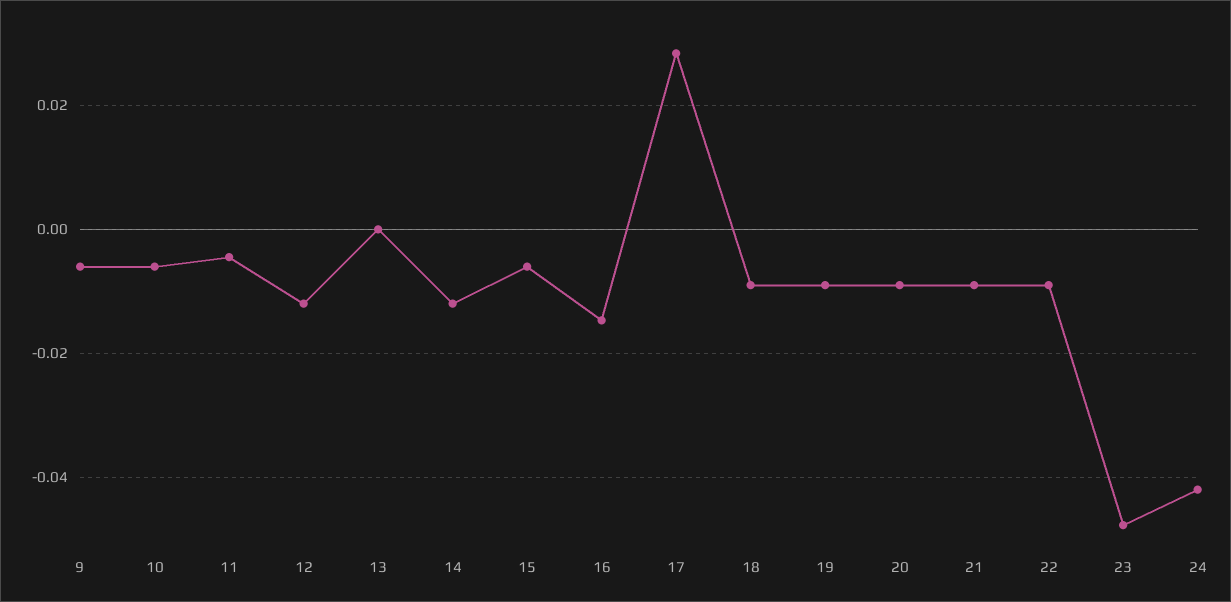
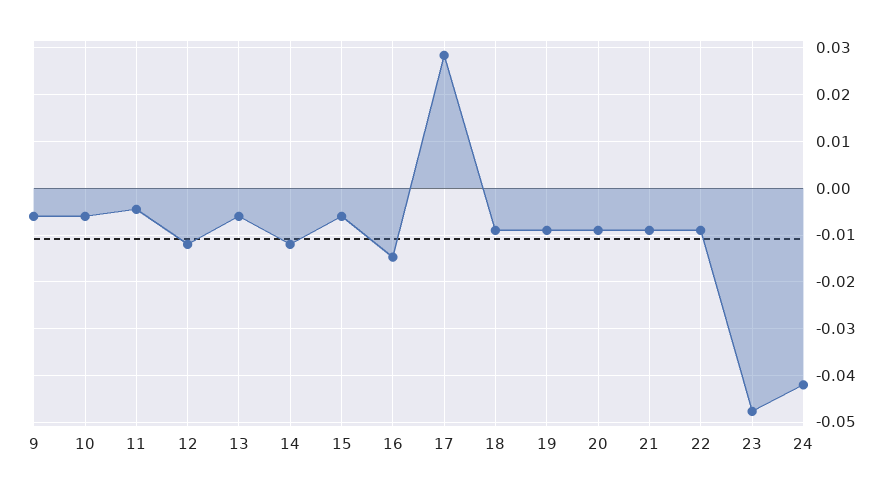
13: 0 -> -0.006

